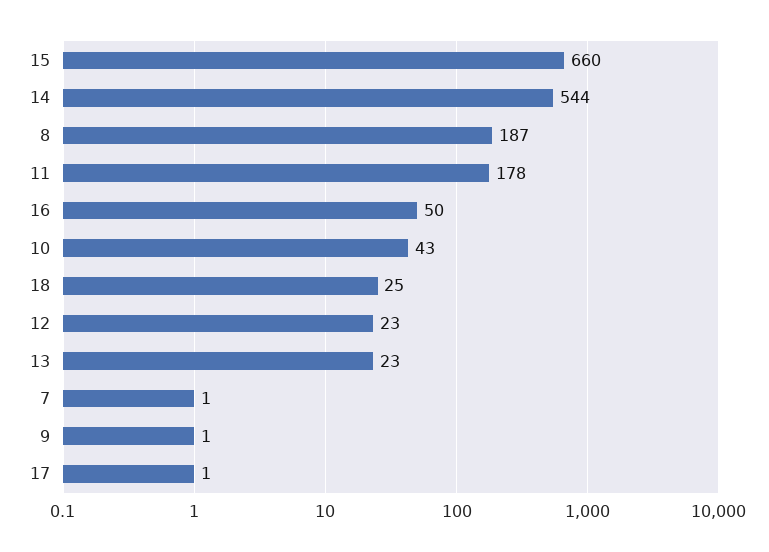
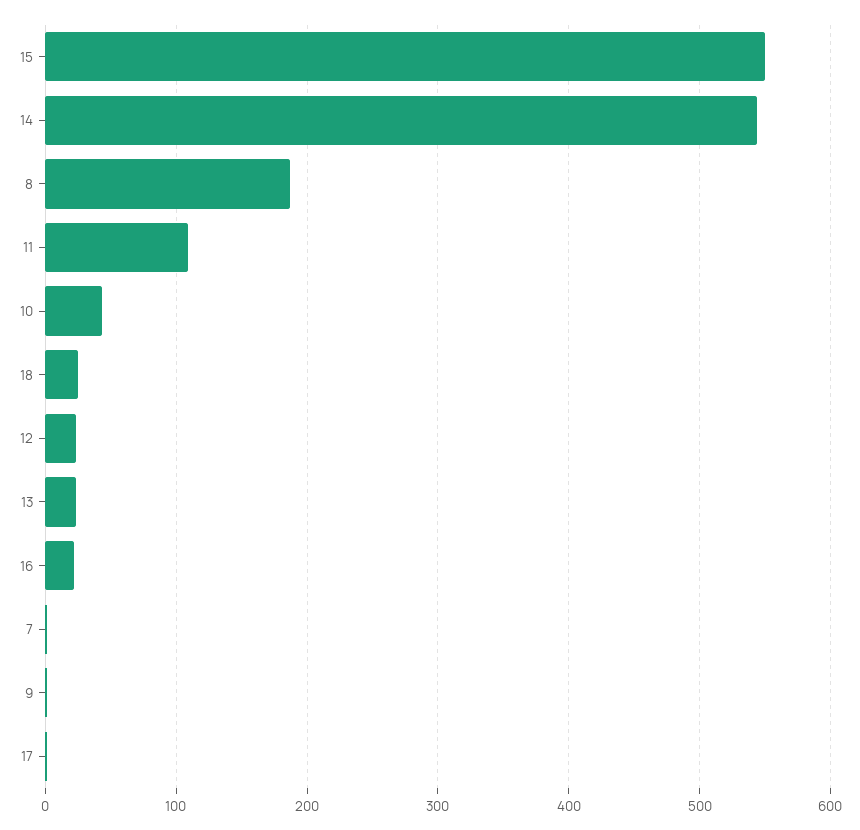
15: 660 -> 550
11: 178 -> 110
16: 50 -> 20

